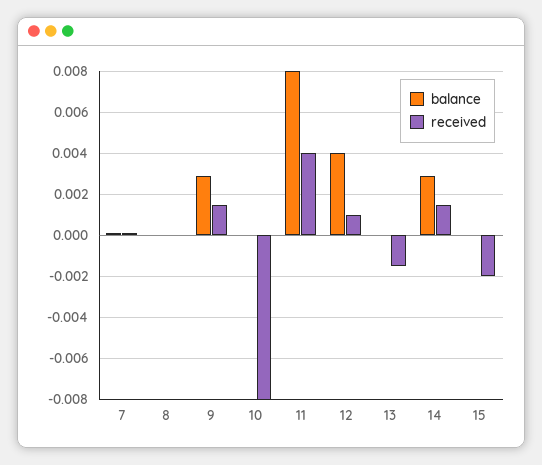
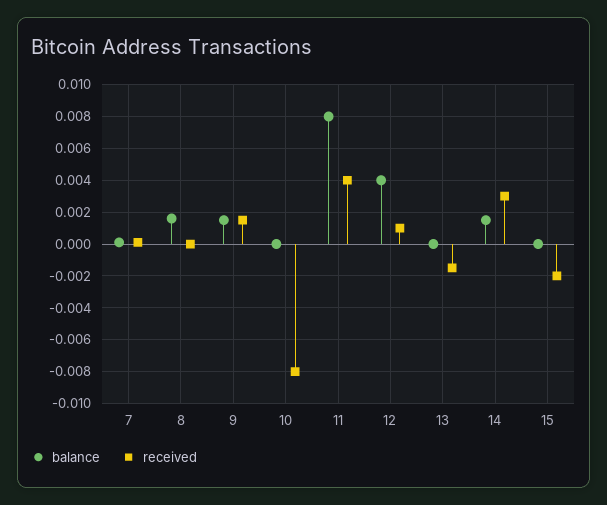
balance, 8: 0 -> 0.0015
balance, 9: 0.003 -> 0.0015
balance, 14: 0.003 -> 0.0015
received, 14: 0.0015 -> 0.003

